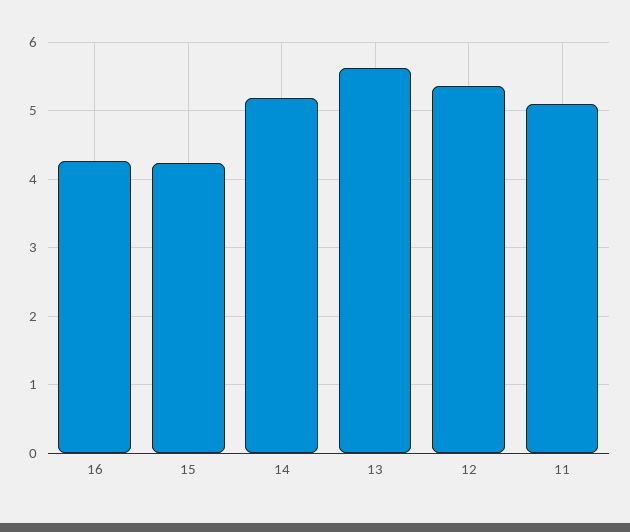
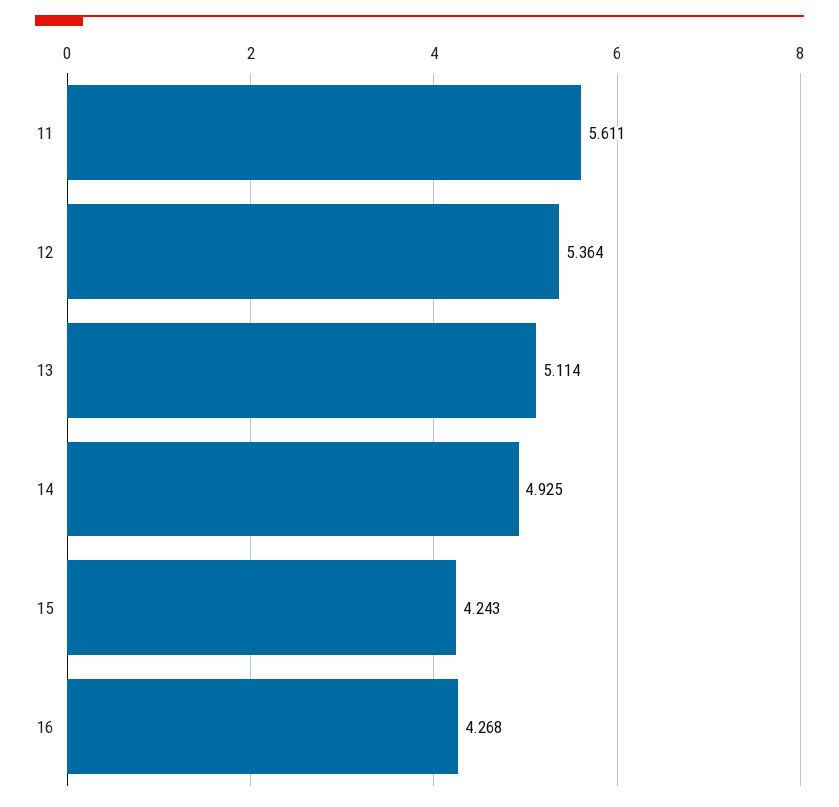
14: 5.2 -> 4.925
13: 5.6 -> 5.114
11: 5.1 -> 5.611

